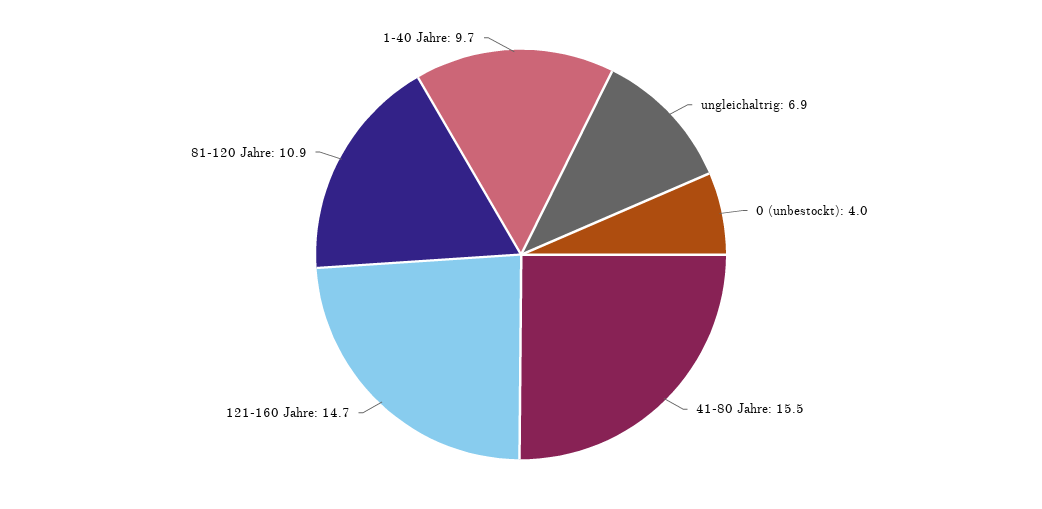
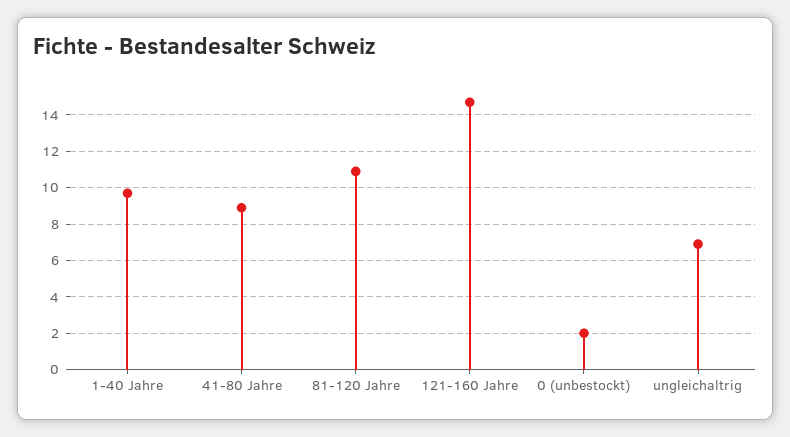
0 (unbestockt): 4 -> 2
41-80 Jahre: 15.5 -> 9

